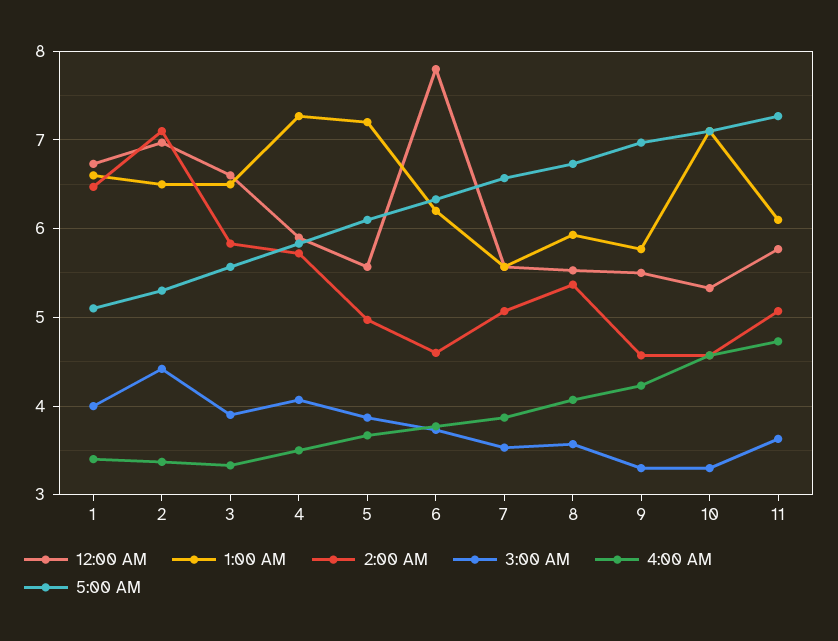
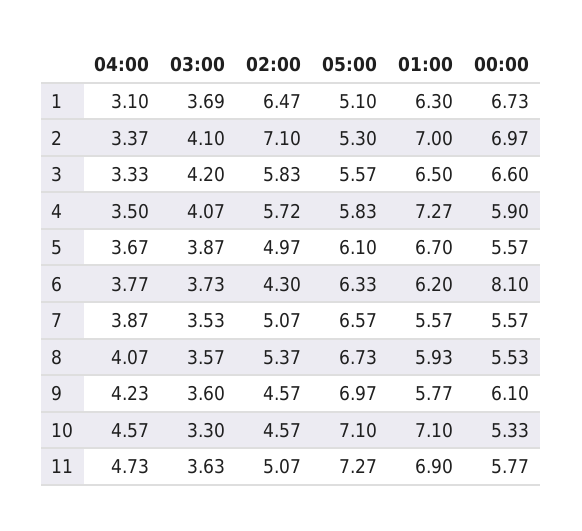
1:00 AM, 1: 6.6 -> 6.3
3:00 AM, 1: 4 -> 3.69
4:00 AM, 1: 3.4 -> 3.1
1:00 AM, 2: 6.5 -> 7
3:00 AM, 2: 4.4 -> 4.1
3:00 AM, 3: 3.9 -> 4.2
1:00 AM, 5: 7.2 -> 6.7
12:00 AM, 6: 7.8 -> 8.1
2:00 AM, 6: 4.6 -> 4.3
12:00 AM, 9: 5.5 -> 6.1
3:00 AM, 9: 3.3 -> 3.6
1:00 AM, 11: 6.1 -> 6.9

